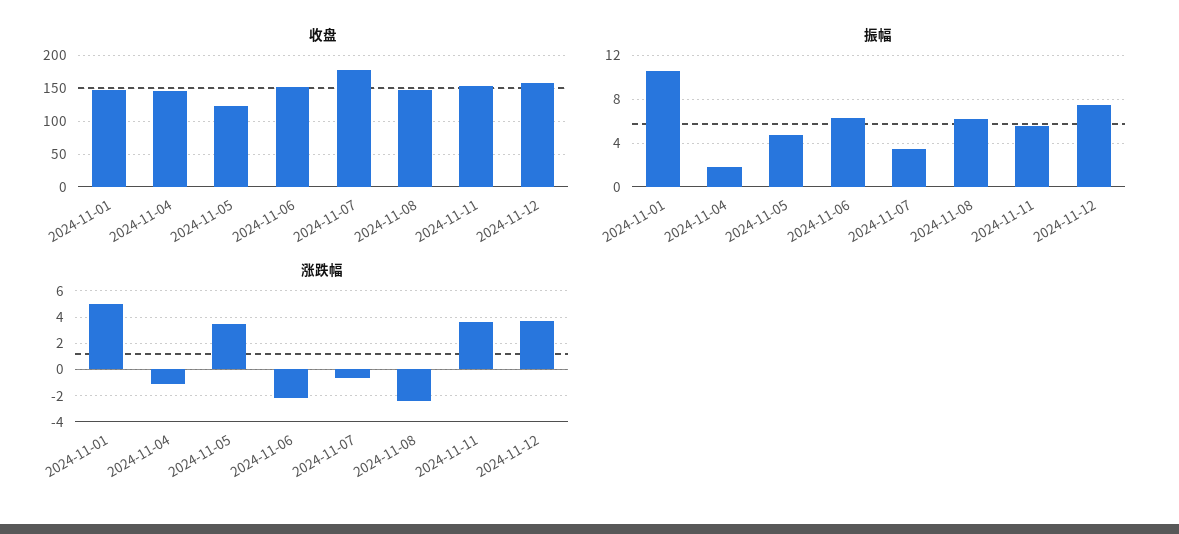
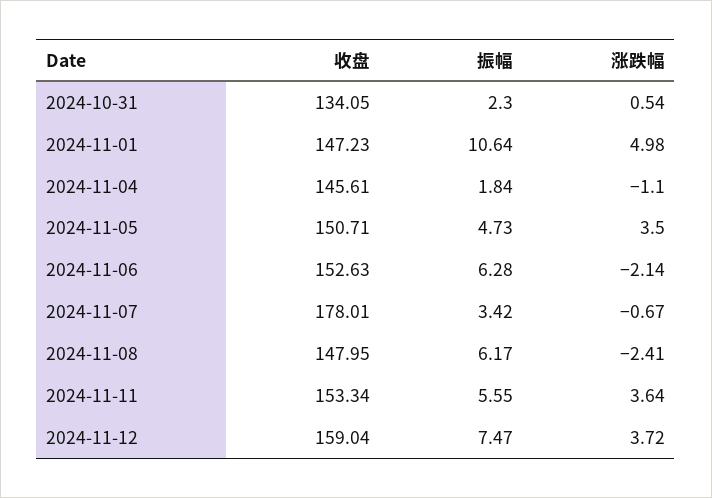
收盘, 2024-11-05: 120 -> 150.71
收盘, 2024-10-31: none -> 134.05
振幅, 2024-10-31: none -> 2.3
涨跌幅, 2024-10-31: none -> 0.54

